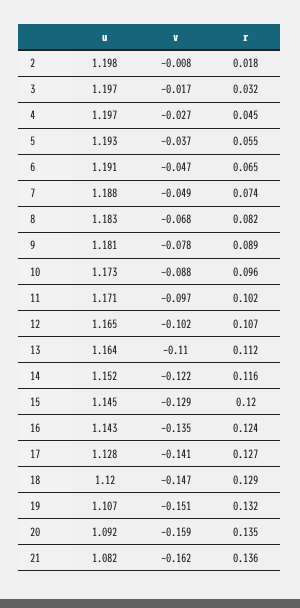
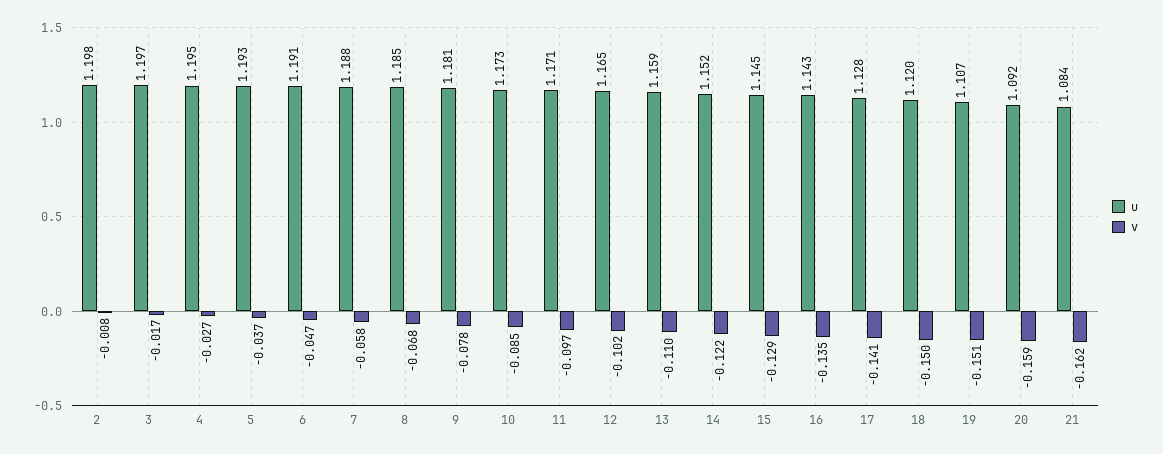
r, 2: 0.018 -> none
r, 3: 0.032 -> none
u, 4: 1.197 -> 1.195
r, 4: 0.045 -> none
r, 5: 0.055 -> none
r, 6: 0.065 -> none
v, 7: -0.049 -> -0.058
r, 7: 0.074 -> none
u, 8: 1.183 -> 1.185
r, 8: 0.082 -> none
r, 9: 0.089 -> none
v, 10: -0.088 -> -0.085
r, 10: 0.096 -> none
r, 11: 0.102 -> none
r, 12: 0.107 -> none
u, 13: 1.164 -> 1.159
r, 13: 0.112 -> none
r, 14: 0.116 -> none
r, 15: 0.12 -> none
r, 16: 0.124 -> none
r, 17: 0.127 -> none
v, 18: -0.147 -> -0.15
r, 18: 0.129 -> none
r, 19: 0.132 -> none
r, 20: 0.135 -> none
u, 21: 1.082 -> 1.084
r, 21: 0.136 -> none

